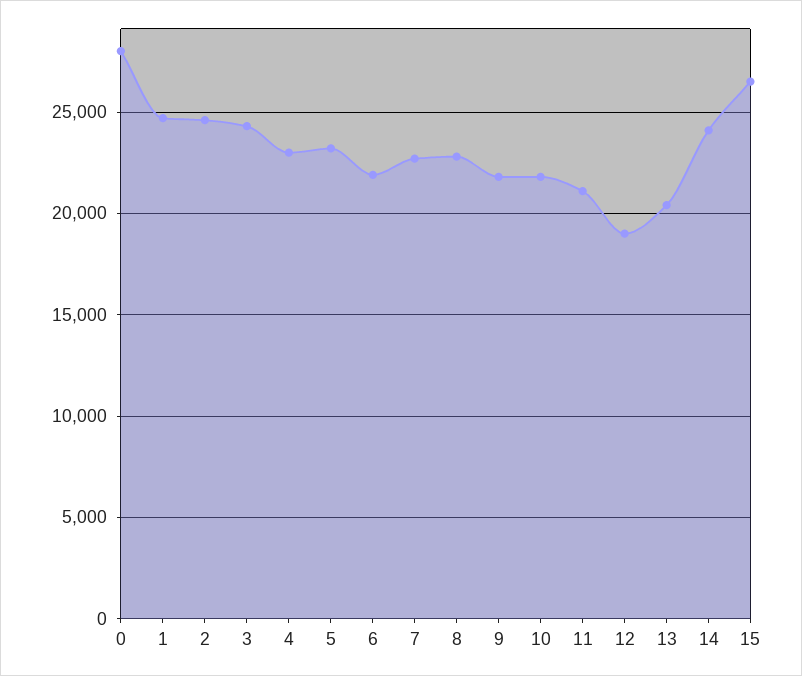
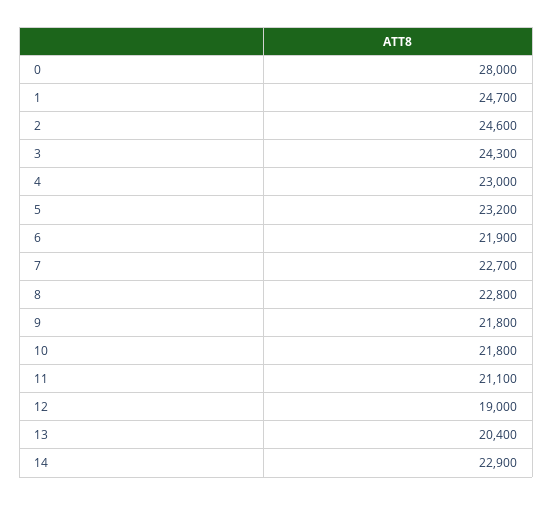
14: 24000 -> 22900
15: 26500 -> none

